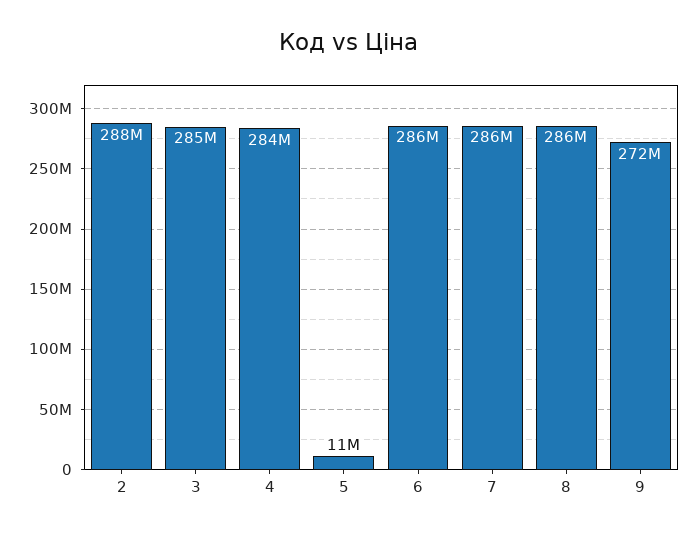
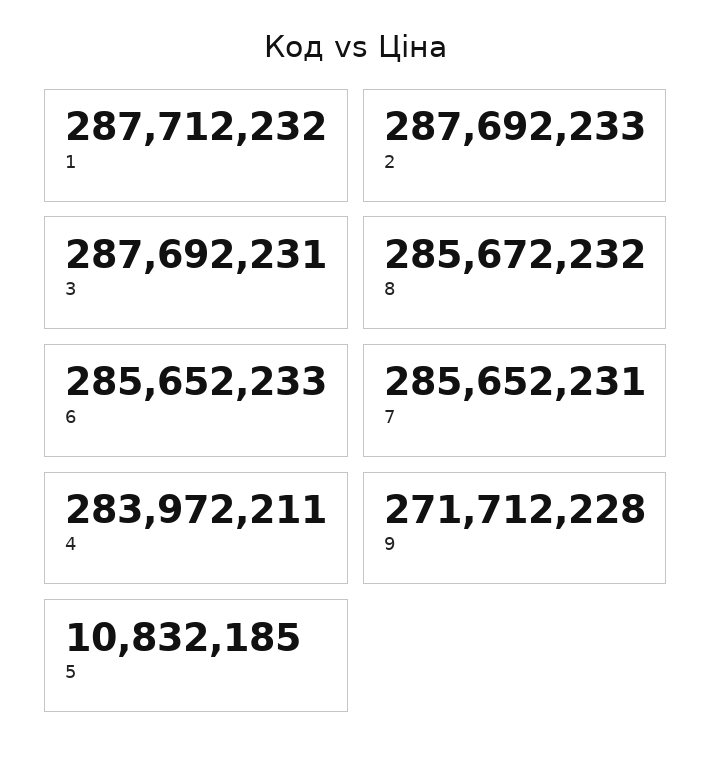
3: 285000000 -> 287692231
1: none -> 287712232

